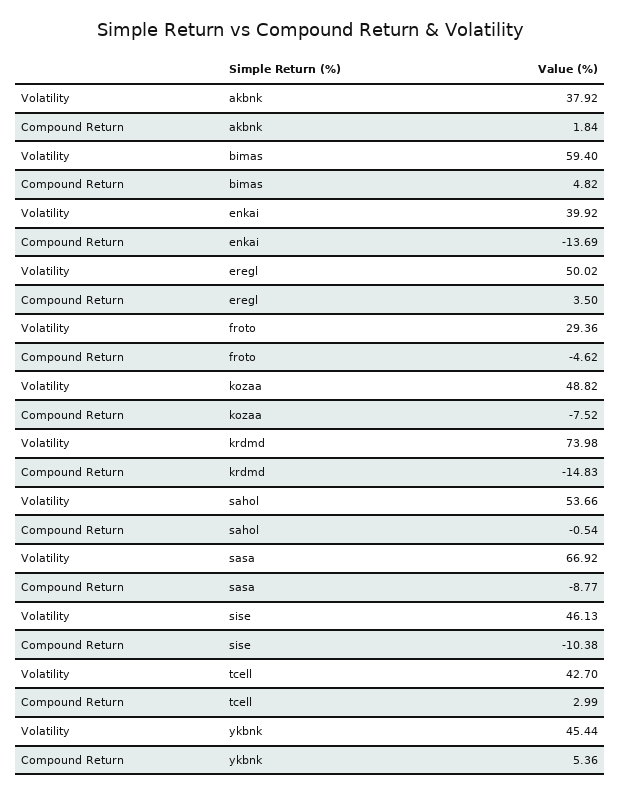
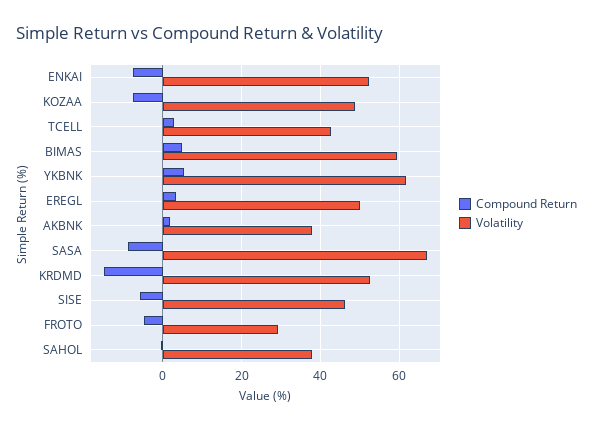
Volatility, enkai: 39.92 -> 52
Compound Return, enkai: -13.69 -> -8
Volatility, krdmd: 73.98 -> 52
Volatility, sahol: 53.66 -> 38
Compound Return, sise: -10.38 -> -6
Volatility, ykbnk: 45.44 -> 62

